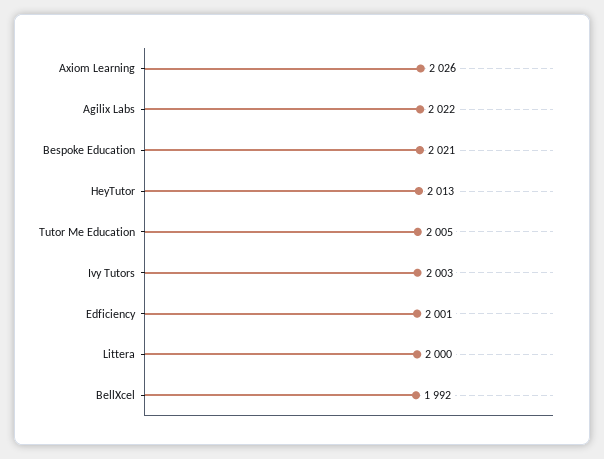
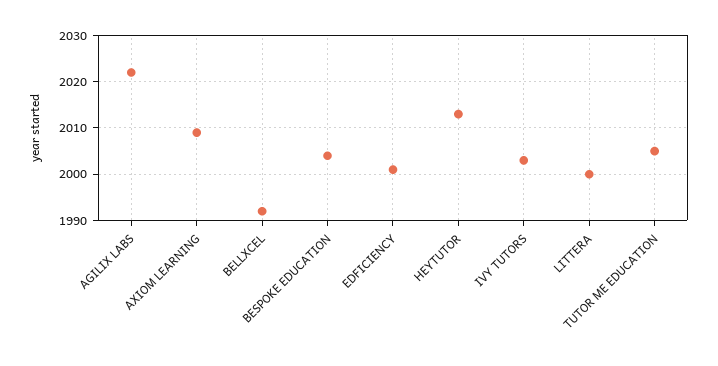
Axiom Learning: 2026 -> 2010
Bespoke Education: 2021 -> 2005

